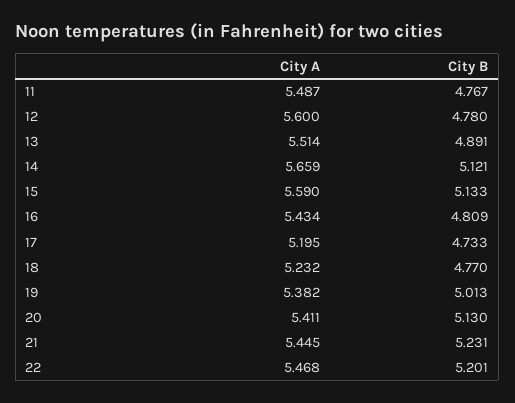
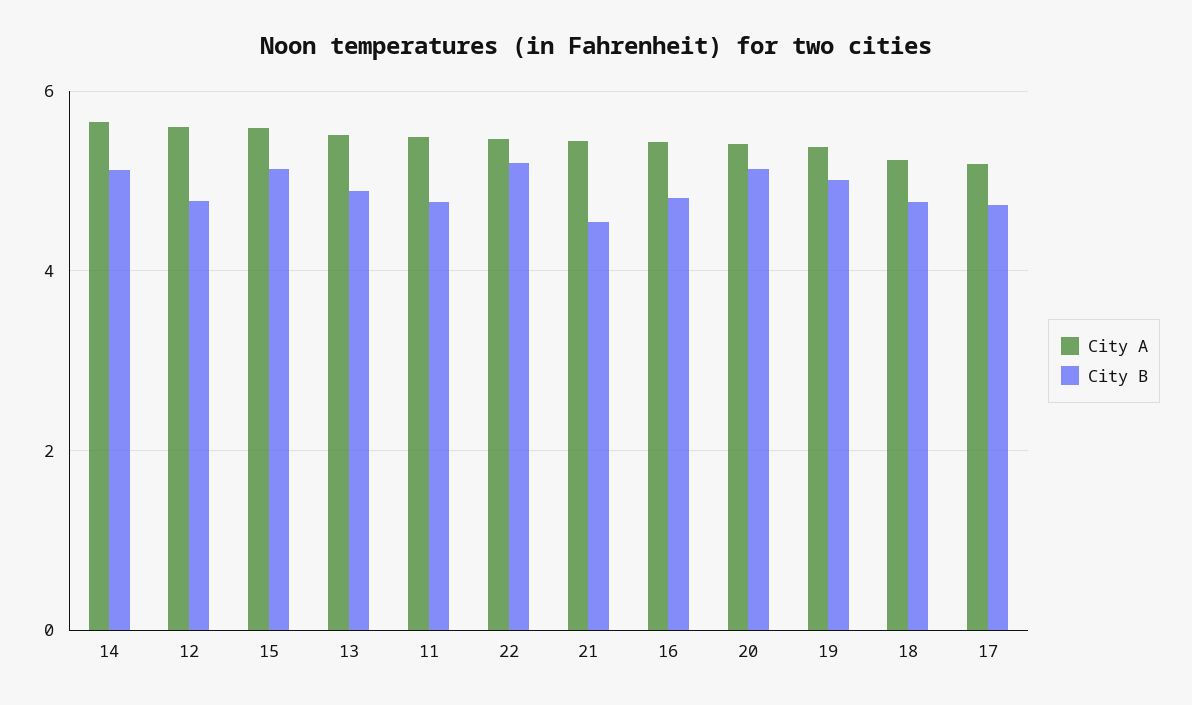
City B, 21: 5.231 -> 4.6

